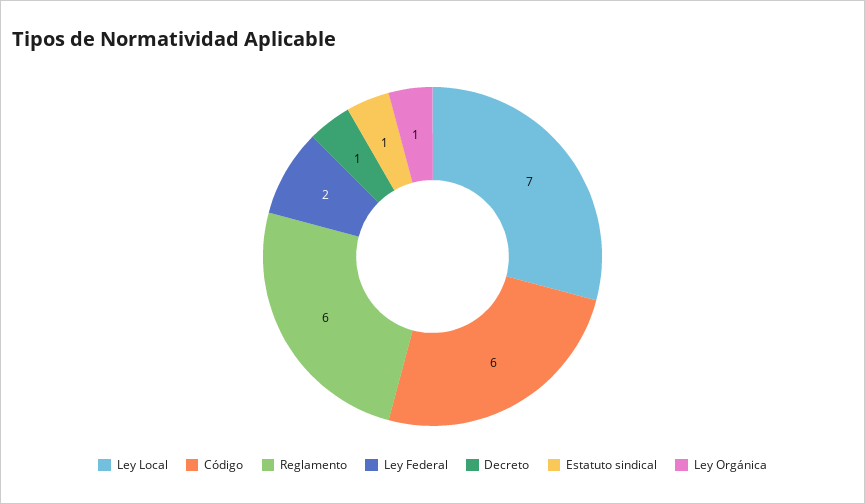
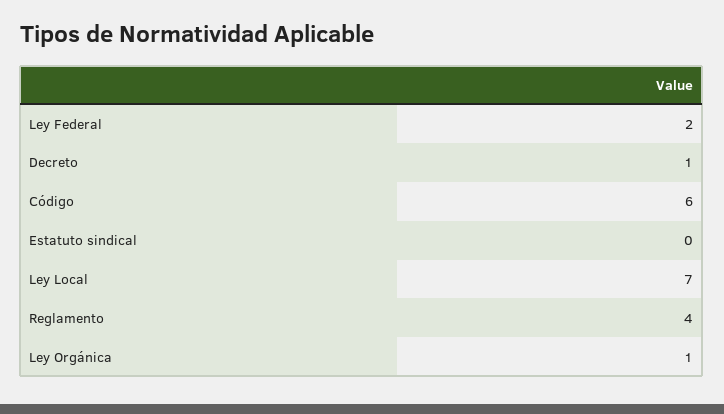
Reglamento: 6 -> 4
Estatuto sindical: 1 -> 0

